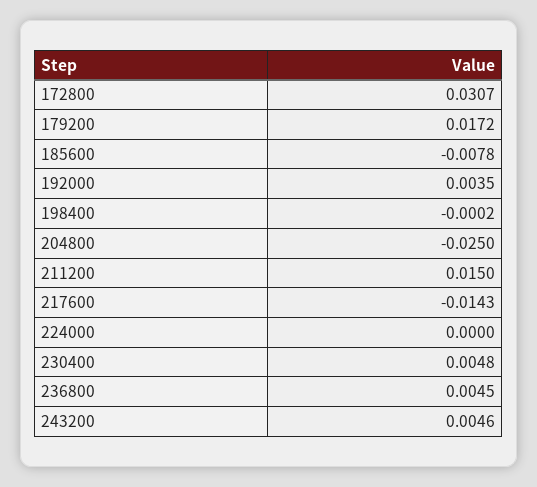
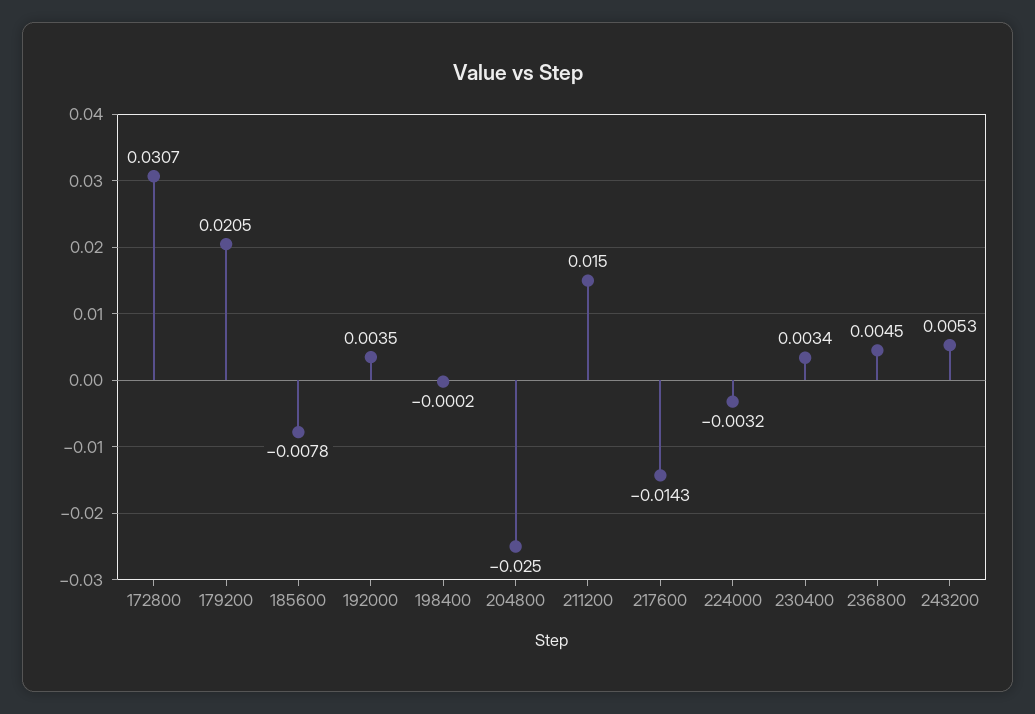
179200: 0.0172 -> 0.0205
224000: 0 -> -0.0032
230400: 0.0048 -> 0.0034
243200: 0.0046 -> 0.0053

